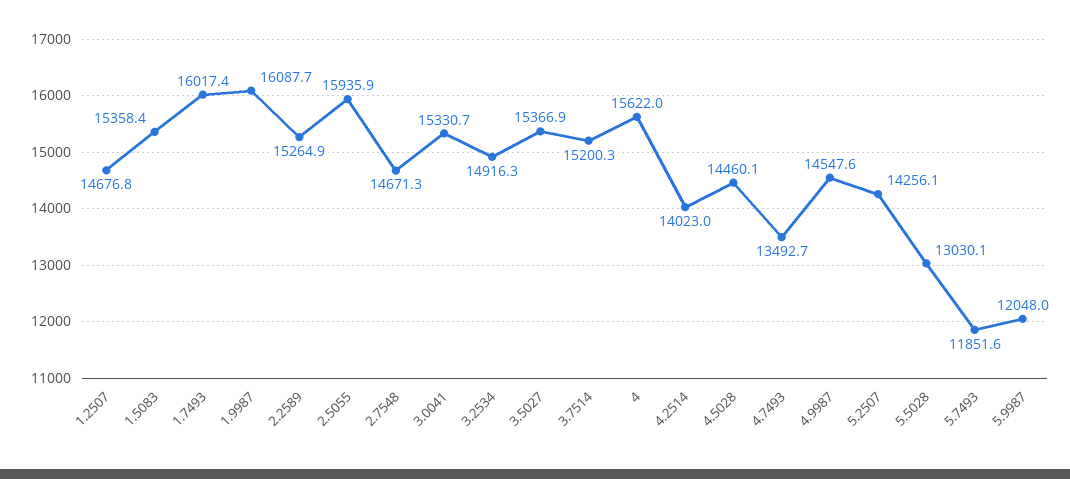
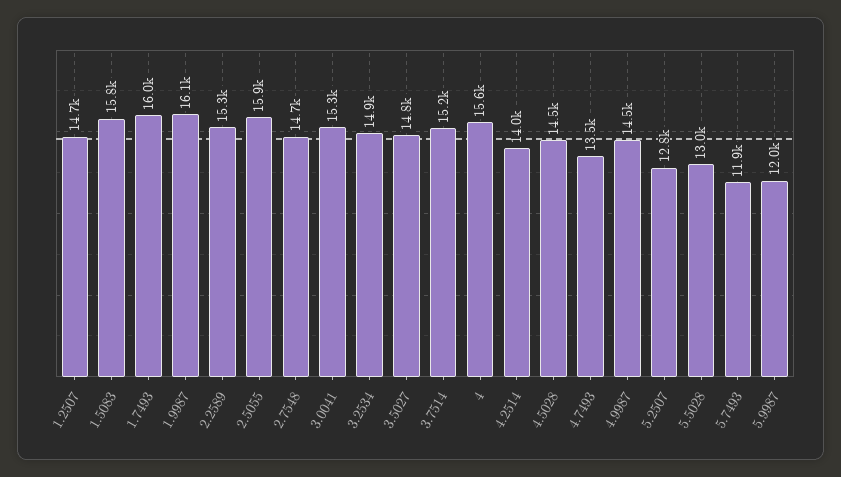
1.5083: 15358.4 -> 15800
3.5027: 15366.9 -> 14800
5.2507: 14256.1 -> 12800

